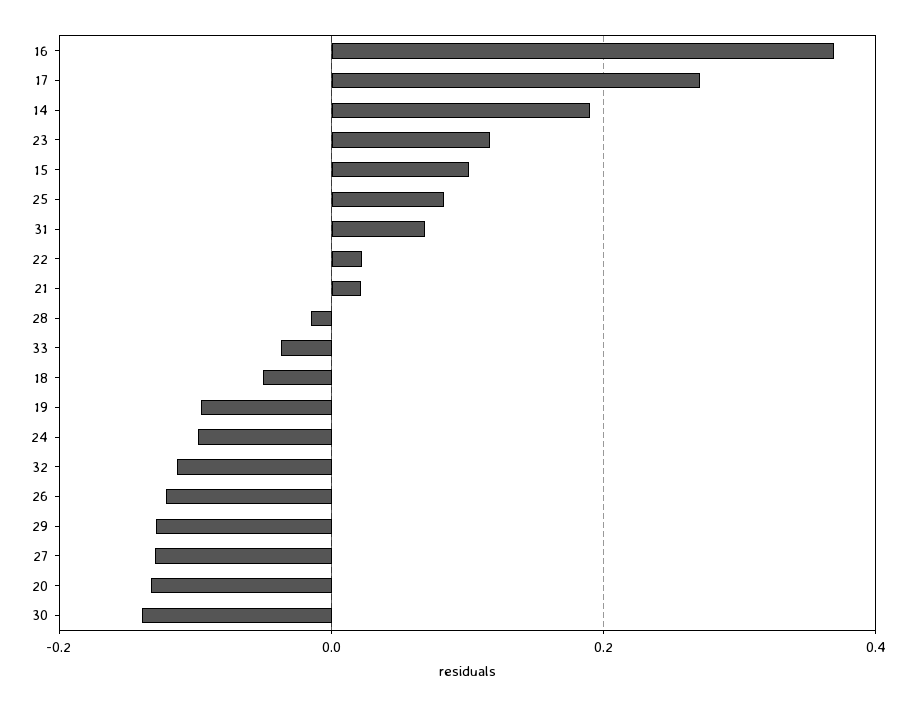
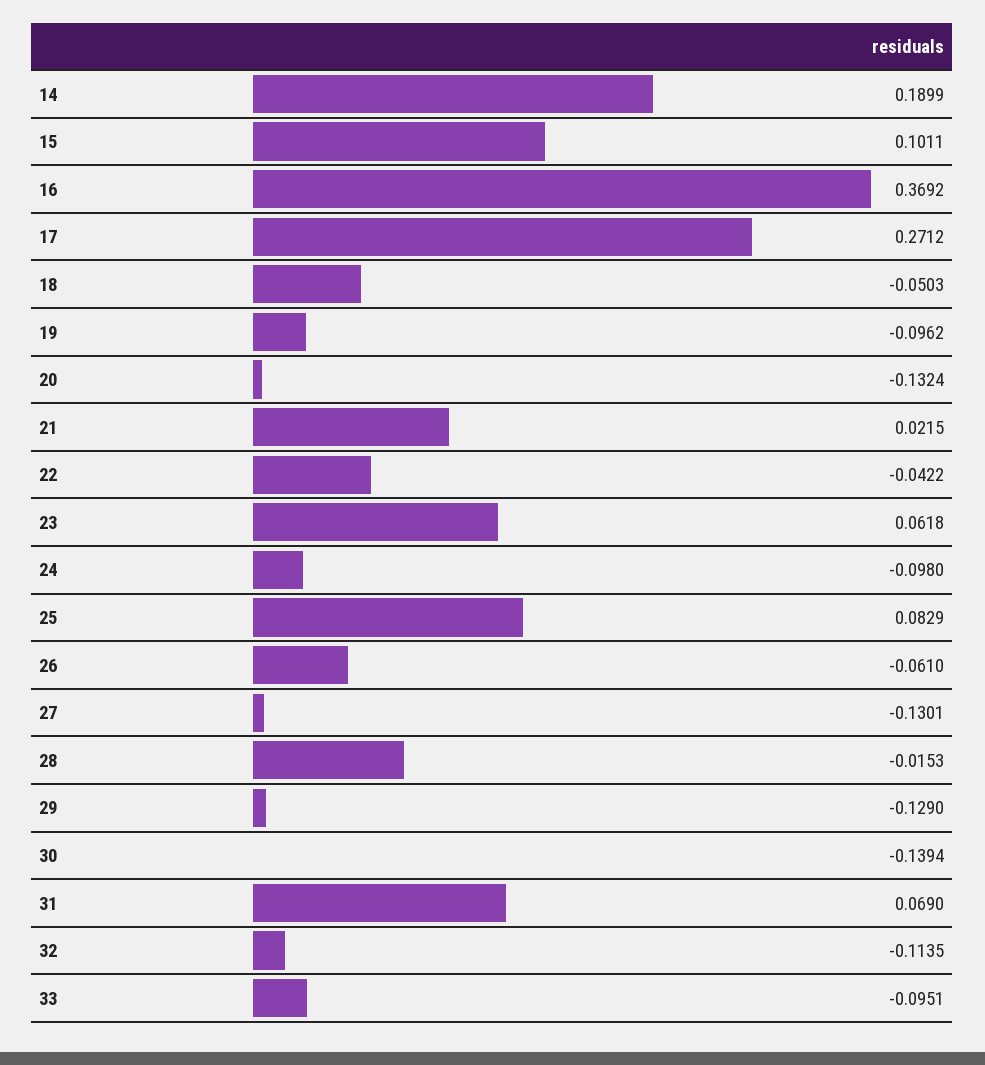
23: 0.12 -> 0.0618
22: 0.02 -> -0.0422
33: -0.04 -> -0.0951
26: -0.12 -> -0.061

